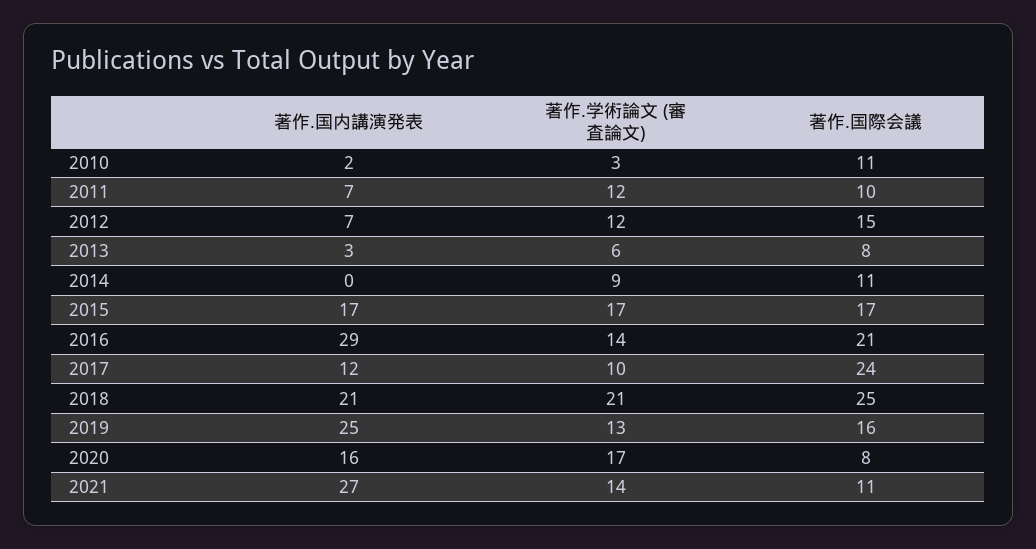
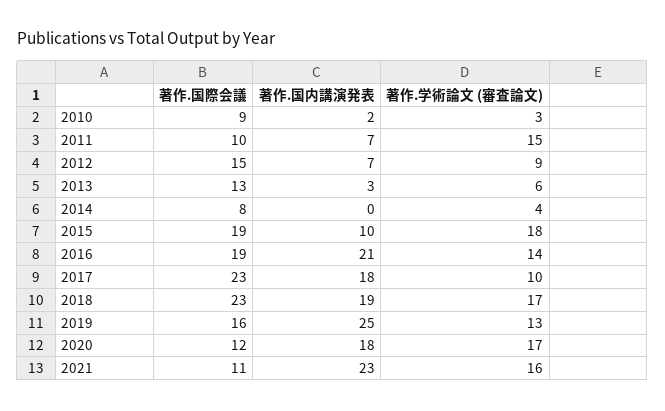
著作.国際会議, 2010: 11 -> 9
著作.学術論文 (審査論文), 2011: 12 -> 15
著作.学術論文 (審査論文), 2012: 12 -> 9
著作.国際会議, 2013: 8 -> 13
著作.学術論文 (審査論文), 2014: 9 -> 4
著作.国際会議, 2014: 11 -> 8
著作.国内講演発表, 2015: 17 -> 10
著作.学術論文 (審査論文), 2015: 17 -> 18
著作.国際会議, 2015: 17 -> 19
著作.国内講演発表, 2016: 29 -> 21
著作.国際会議, 2016: 21 -> 19
著作.国内講演発表, 2017: 12 -> 18
著作.国際会議, 2017: 24 -> 23
著作.国内講演発表, 2018: 21 -> 19
著作.学術論文 (審査論文), 2018: 21 -> 17
著作.国際会議, 2018: 25 -> 23
著作.国内講演発表, 2020: 16 -> 18
著作.国際会議, 2020: 8 -> 12
著作.国内講演発表, 2021: 27 -> 23
著作.学術論文 (審査論文), 2021: 14 -> 16

